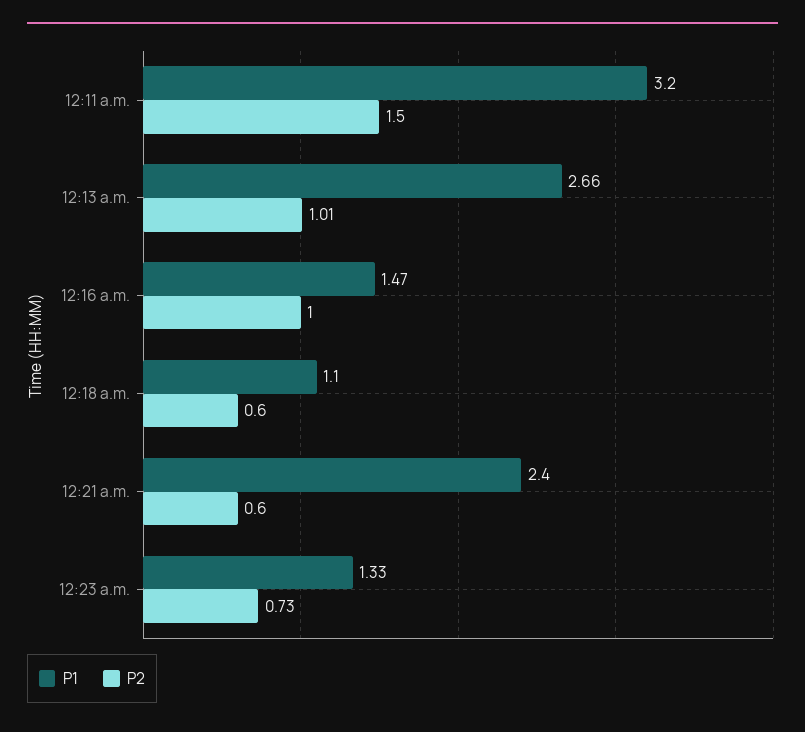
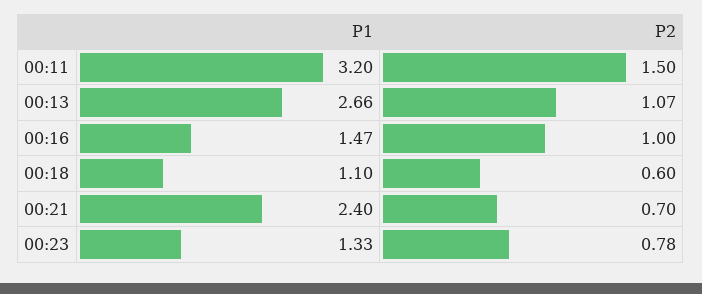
P2, 12:13 a.m.: 1.01 -> 1.07
P2, 12:21 a.m.: 0.6 -> 0.7
P2, 12:23 a.m.: 0.73 -> 0.78

